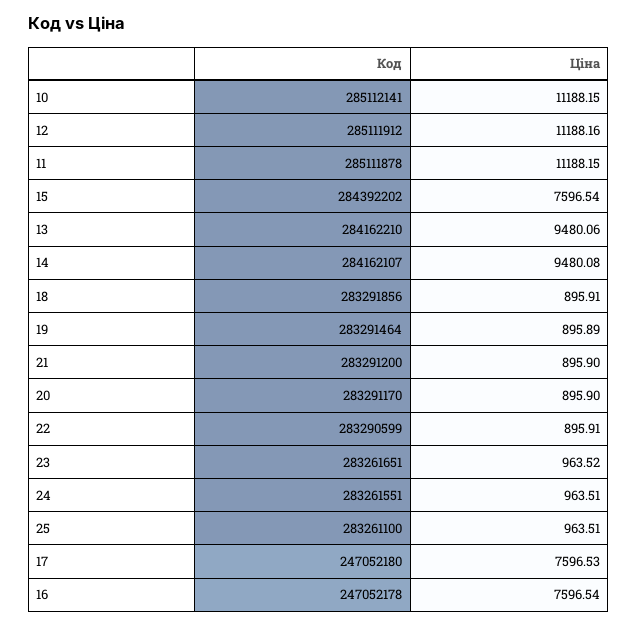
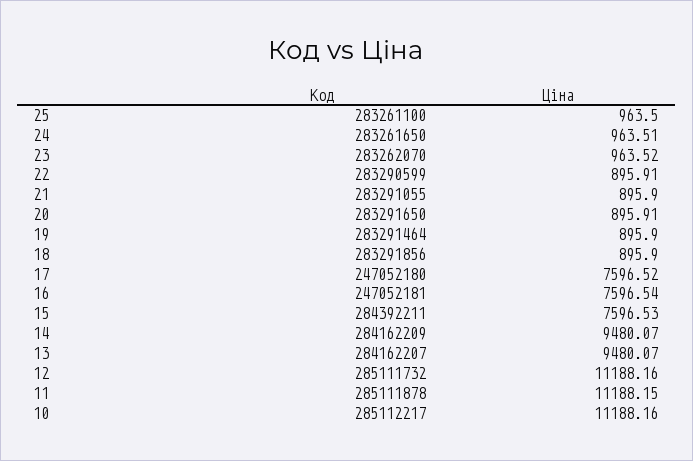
Код, 10: 285112141 -> 285112217
Ціна, 10: 11188.15 -> 11188.16
Код, 12: 285111912 -> 285111732
Код, 15: 284392202 -> 284392211
Ціна, 15: 7596.54 -> 7596.53
Код, 13: 284162210 -> 284162207
Ціна, 13: 9480.06 -> 9480.07
Код, 14: 284162107 -> 284162209
Ціна, 14: 9480.08 -> 9480.07
Ціна, 18: 895.91 -> 895.9
Ціна, 19: 895.89 -> 895.9
Код, 21: 283291200 -> 283291055
Код, 20: 283291170 -> 283291650
Ціна, 20: 895.9 -> 895.91
Код, 23: 283261651 -> 283262070
Код, 24: 283261551 -> 283261650
Ціна, 25: 963.51 -> 963.5
Ціна, 17: 7596.53 -> 7596.52
Код, 16: 247052178 -> 247052181

